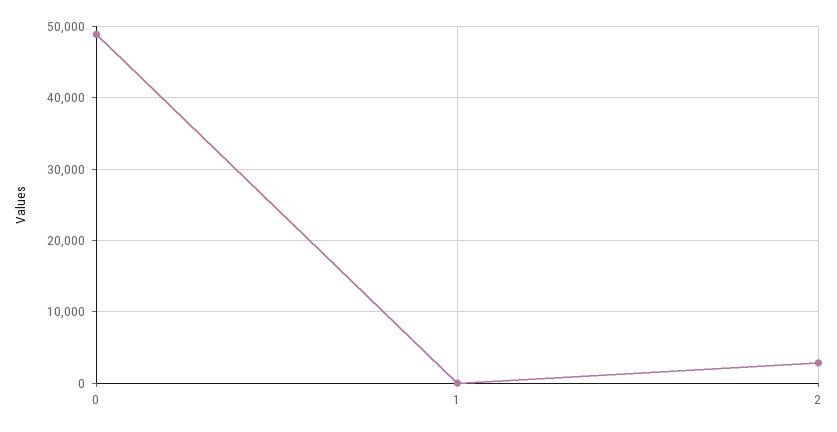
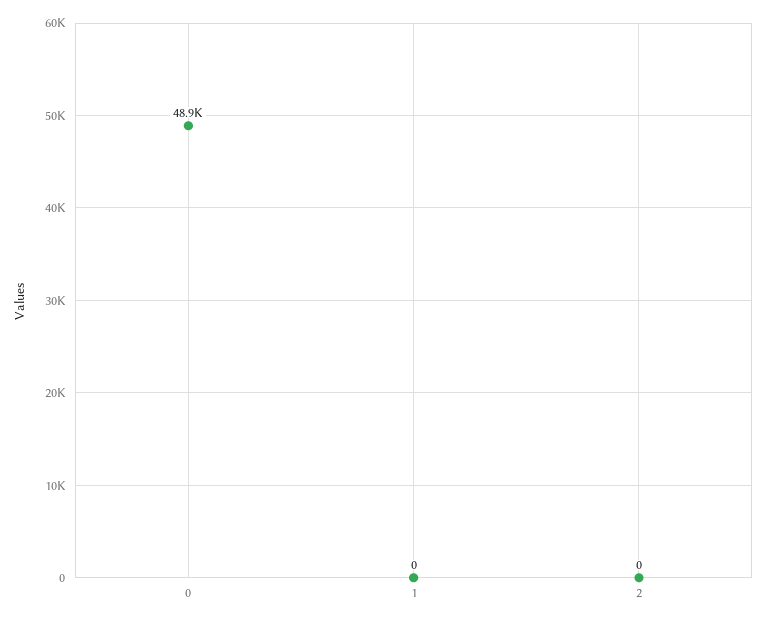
2: 3000 -> 0

